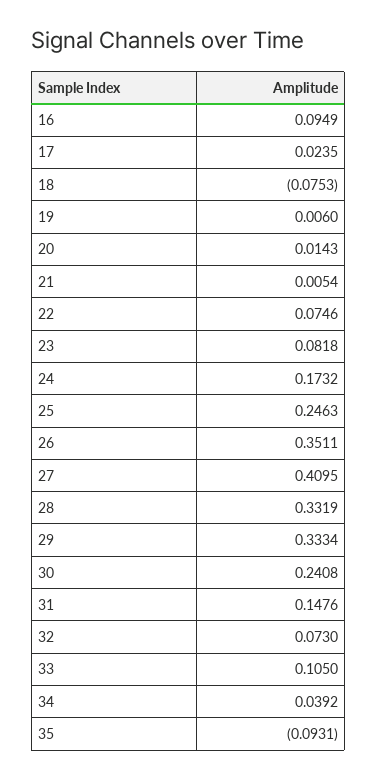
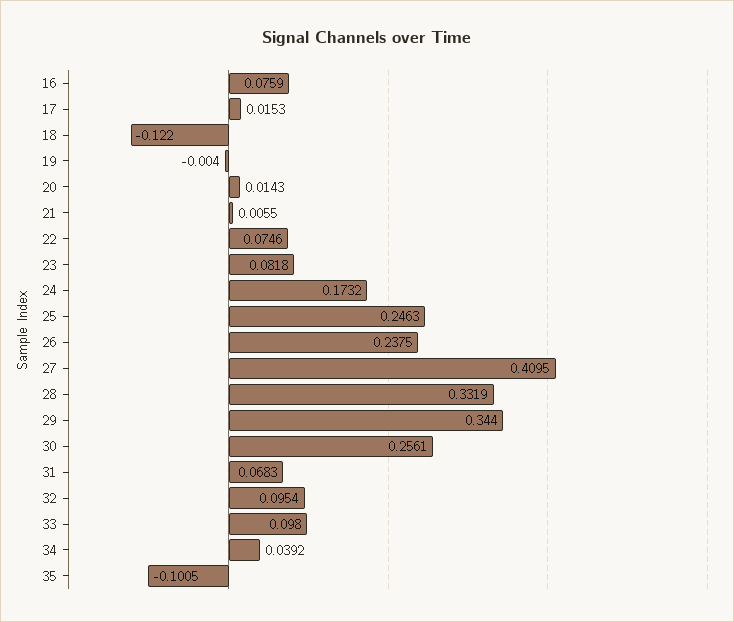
16: 0.0949 -> 0.0759
17: 0.0235 -> 0.0153
18: -0.0753 -> -0.122
19: 0.006 -> -0.004
21: 0.0054 -> 0.0055
26: 0.3511 -> 0.2375
29: 0.3334 -> 0.344
30: 0.2408 -> 0.2561
31: 0.1476 -> 0.0683
32: 0.073 -> 0.0954
33: 0.105 -> 0.098
35: -0.0931 -> -0.1005

